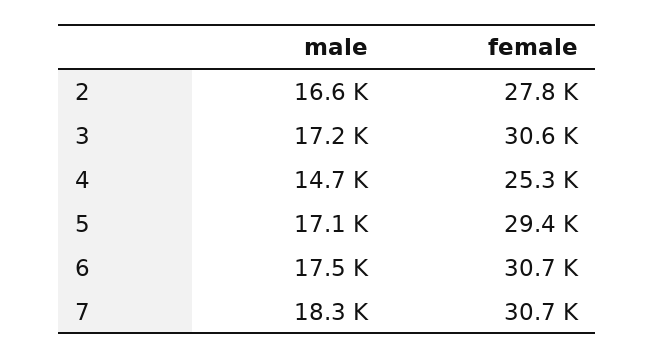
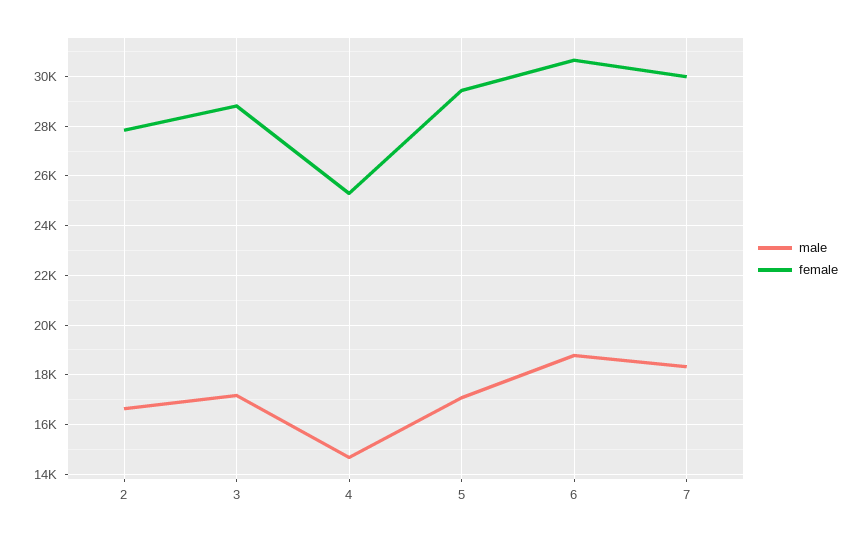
female, 3: 30600 -> 28750
male, 6: 17500 -> 18750
female, 7: 30700 -> 30000

